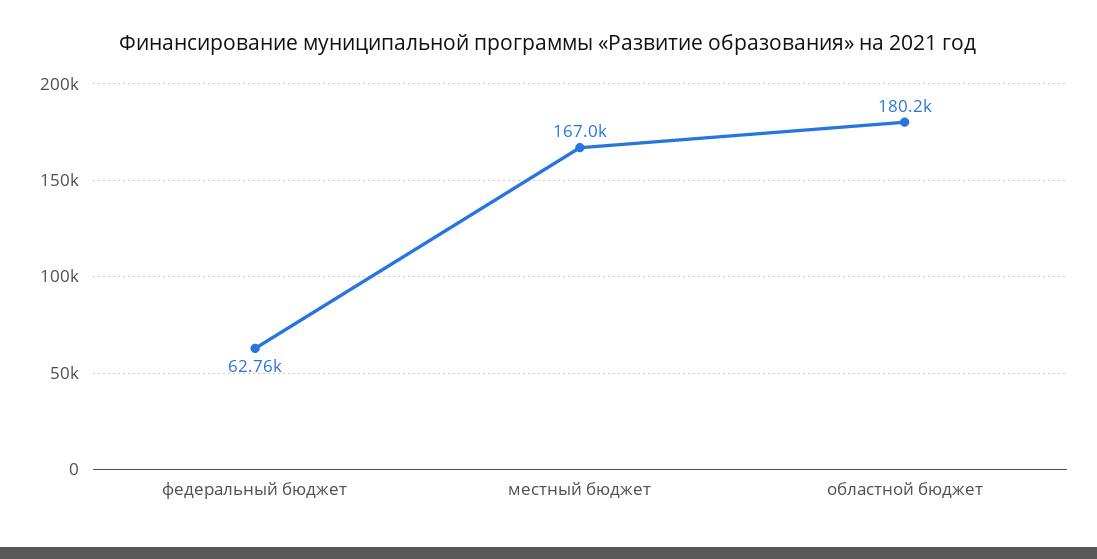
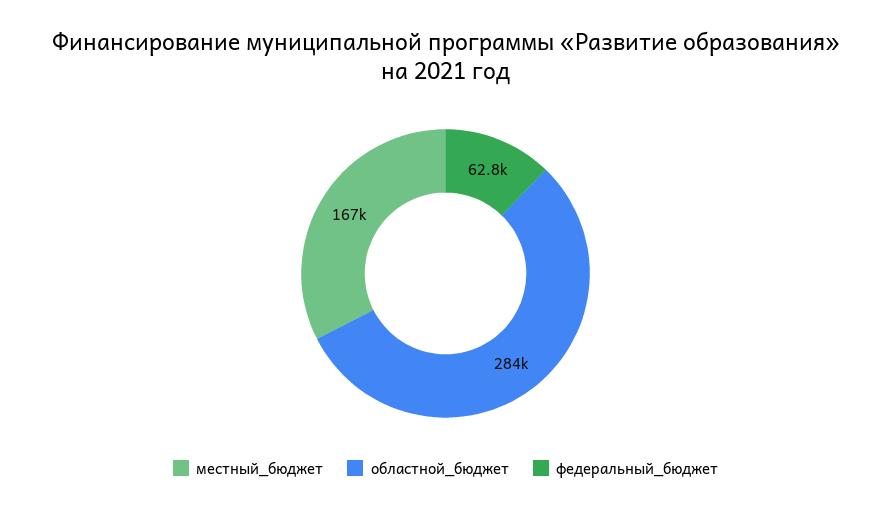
областной бюджет: 180200 -> 284000

